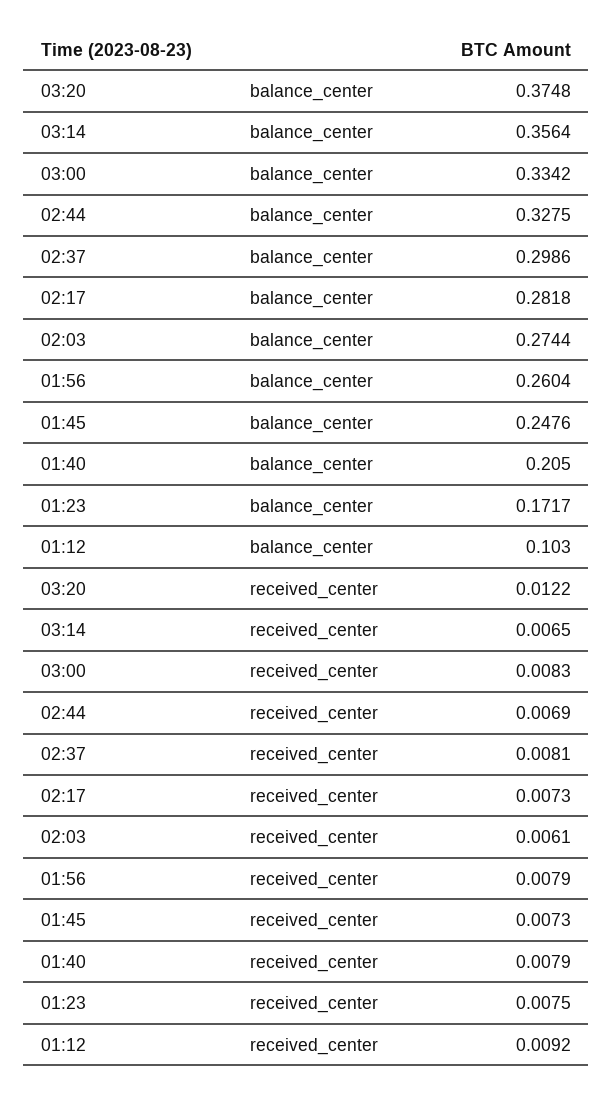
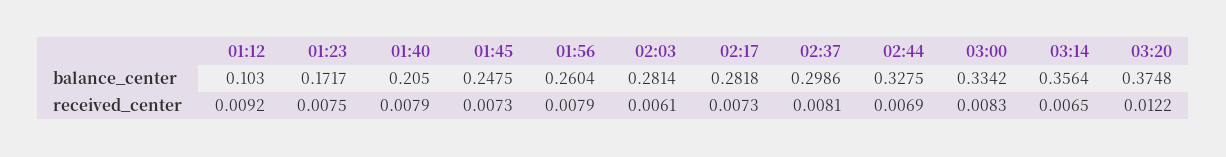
02:03, balance_center: 0.2744 -> 0.2814
01:45, balance_center: 0.2476 -> 0.2475

